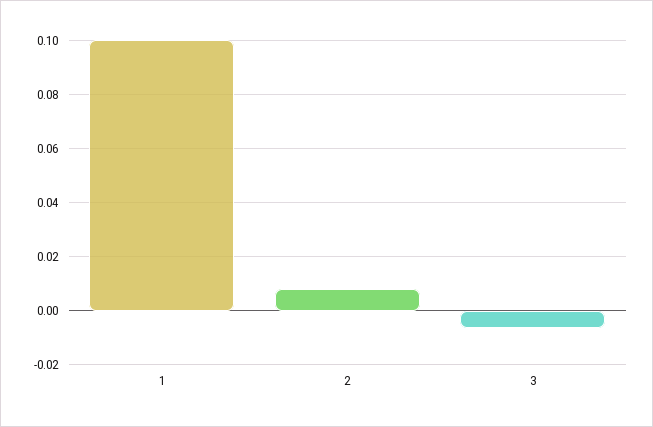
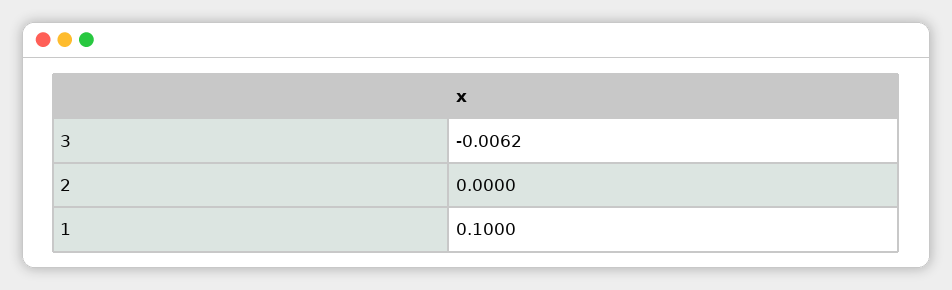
2: 0.0075 -> 0

